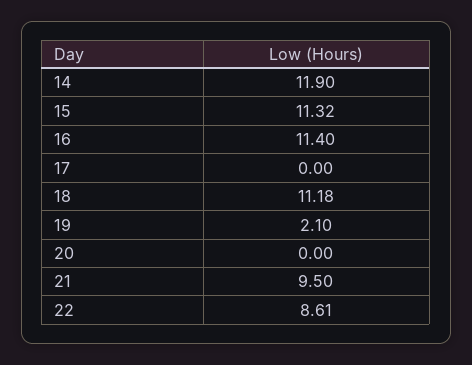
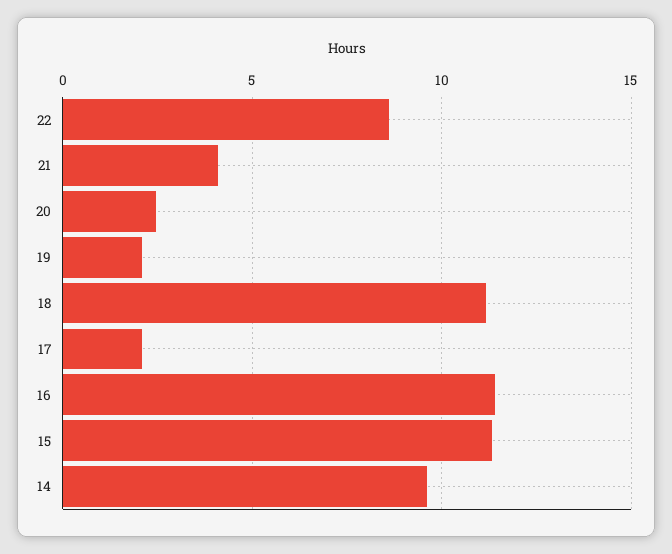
14: 11.9 -> 9.5
17: 0 -> 2
20: 0 -> 2.5
21: 9.5 -> 4

